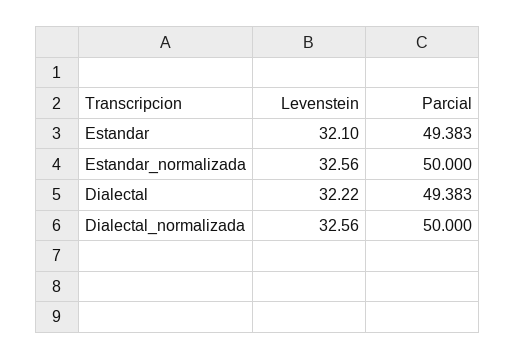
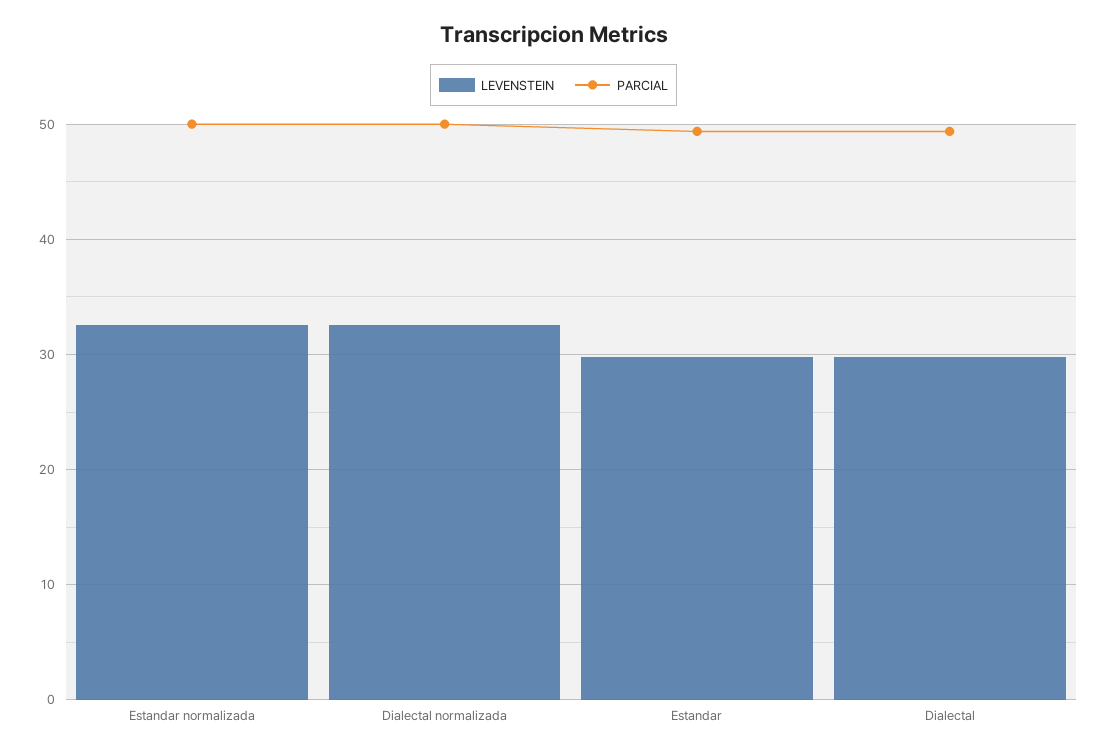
Levenstein, Estandar: 32.1 -> 30
Levenstein, Dialectal: 32.22 -> 30

